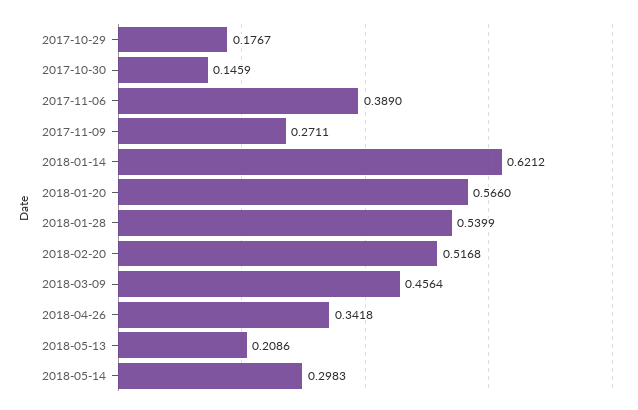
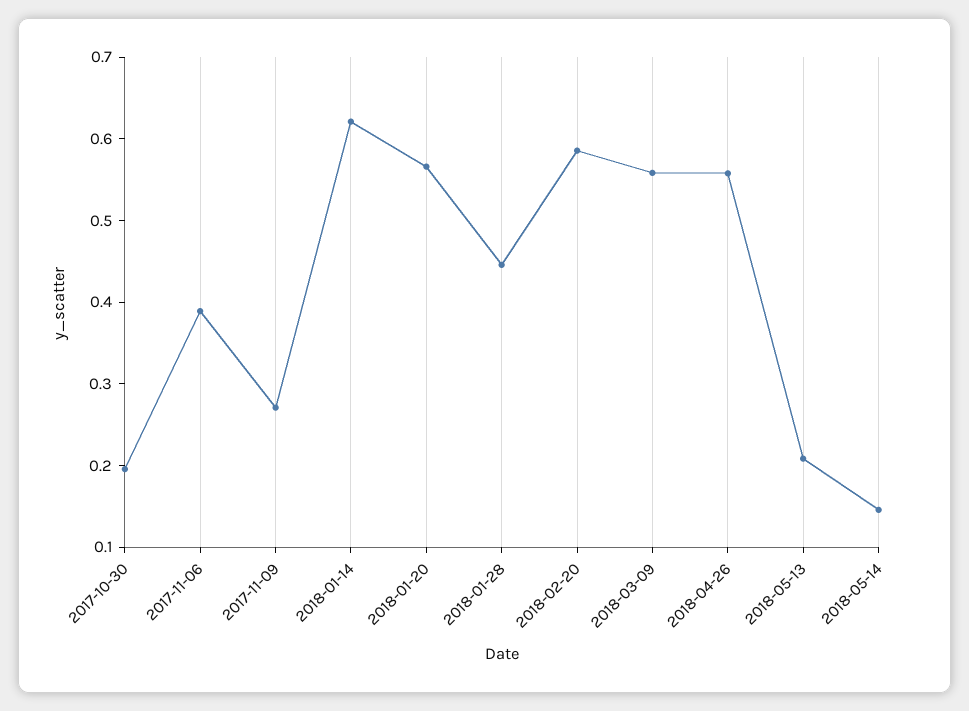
2017-10-29: 0.1767 -> none
2017-10-30: 0.1459 -> 0.2
2018-01-28: 0.5399 -> 0.44
2018-02-20: 0.5168 -> 0.58
2018-03-09: 0.4564 -> 0.56
2018-04-26: 0.3418 -> 0.56
2018-05-14: 0.2983 -> 0.14

